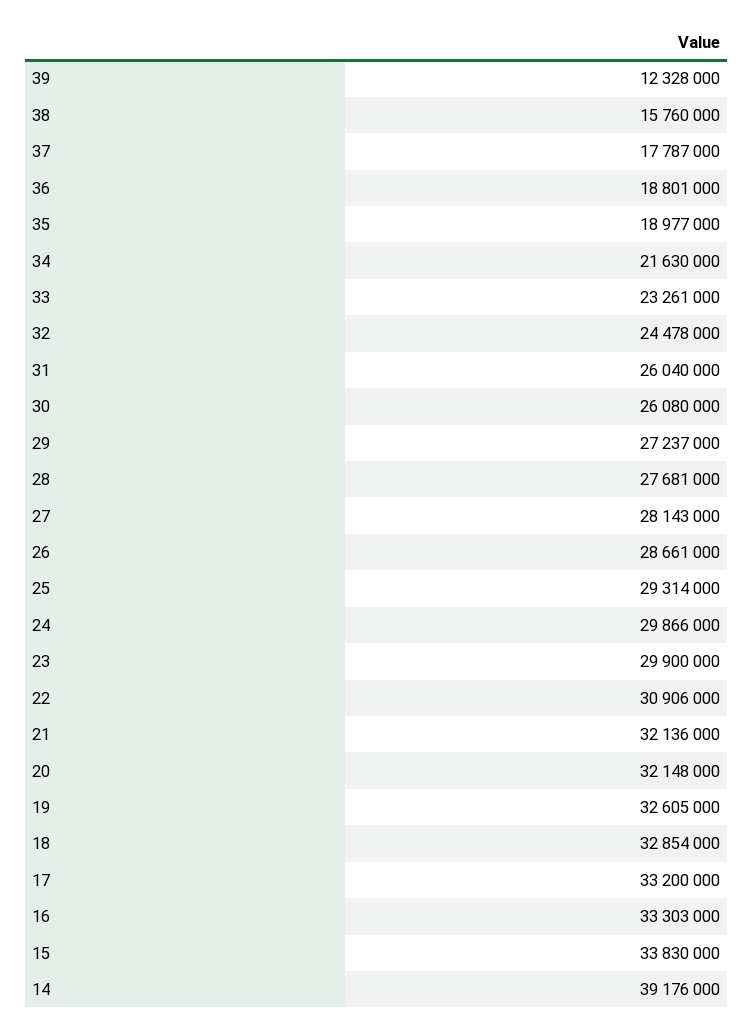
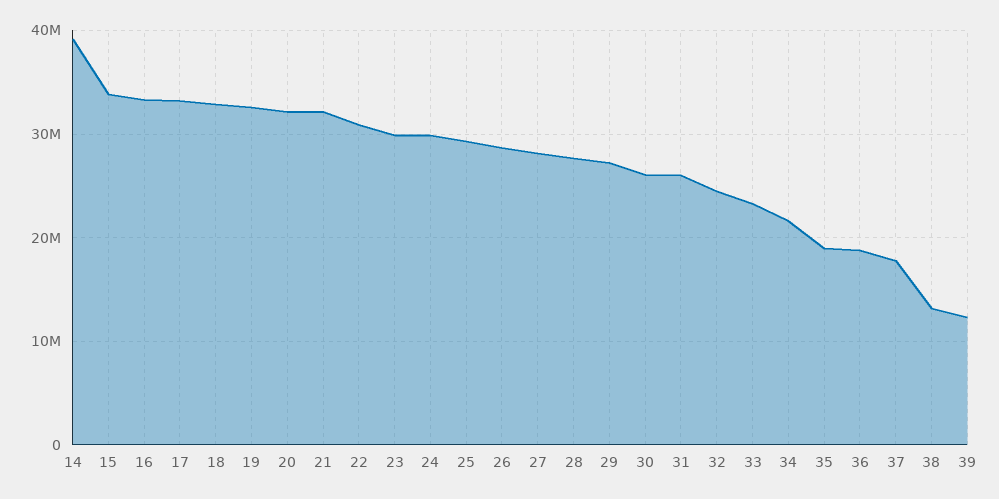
38: 15760000 -> 13000000

